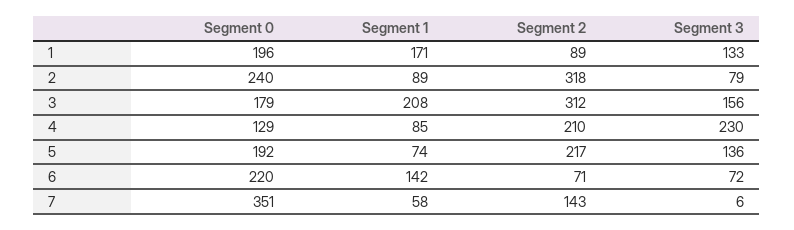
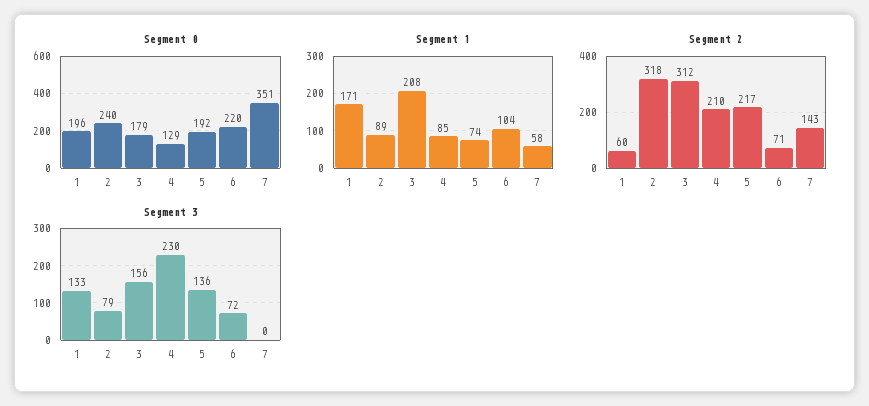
Segment 2, 1: 89 -> 60
Segment 1, 6: 142 -> 104
Segment 3, 7: 6 -> 0

